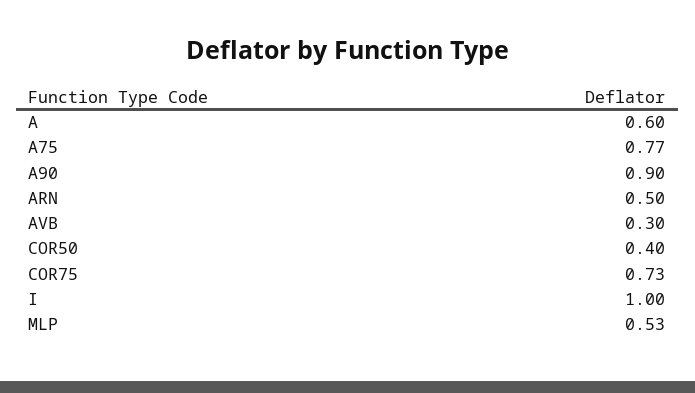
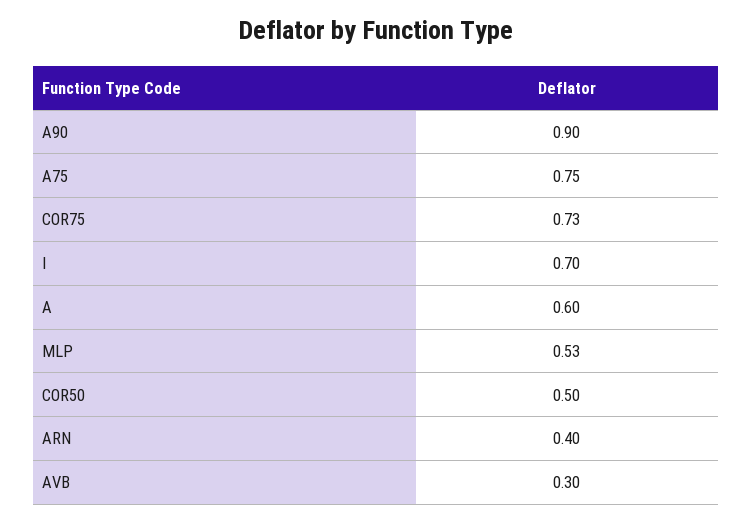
A75: 0.77 -> 0.75
ARN: 0.5 -> 0.4
COR50: 0.4 -> 0.5
I: 1 -> 0.7

